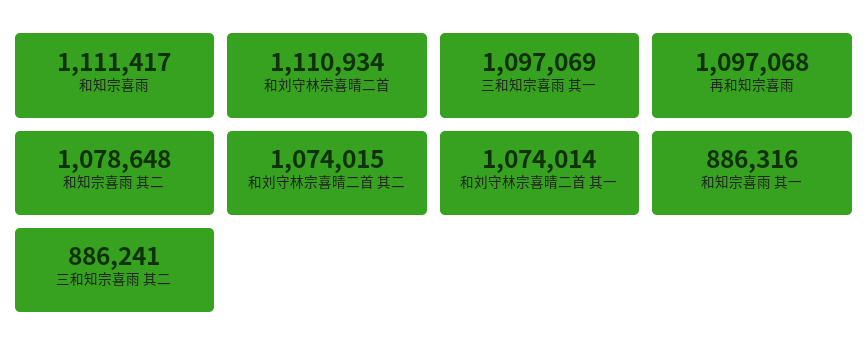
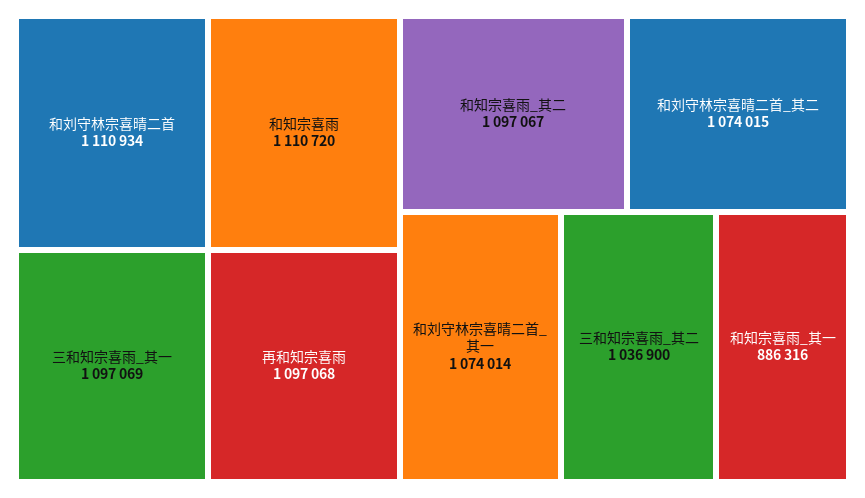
和知宗喜雨: 1111417 -> 1110720
和知宗喜雨 其二: 1078648 -> 1097067
三和知宗喜雨 其二: 886241 -> 1036900

